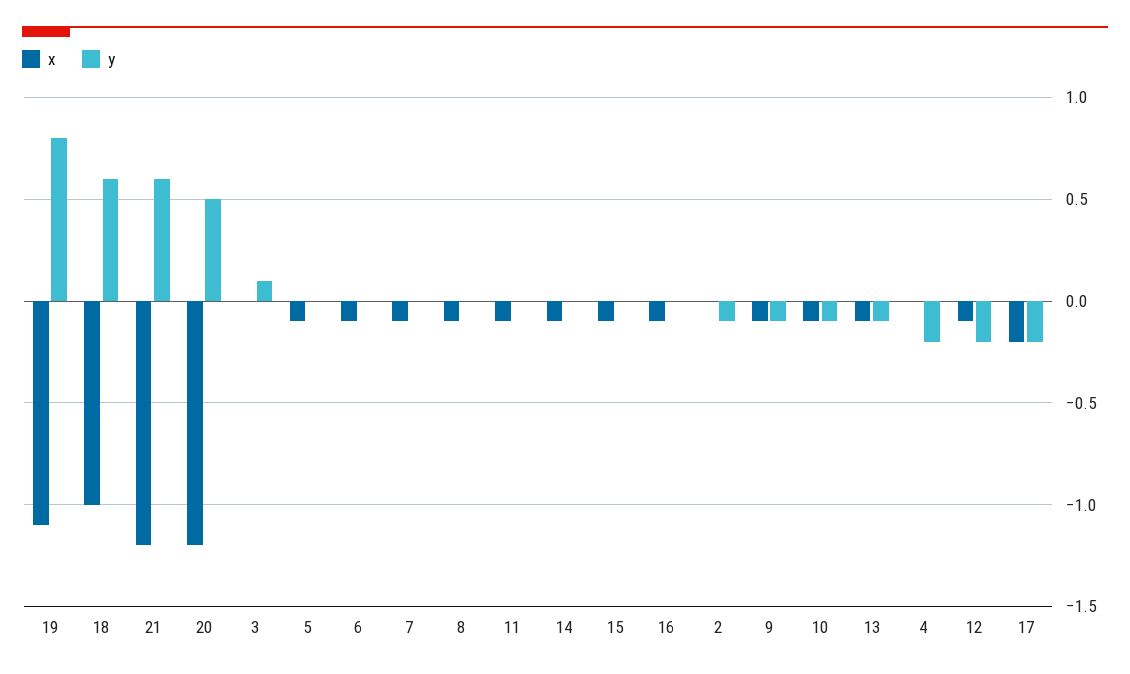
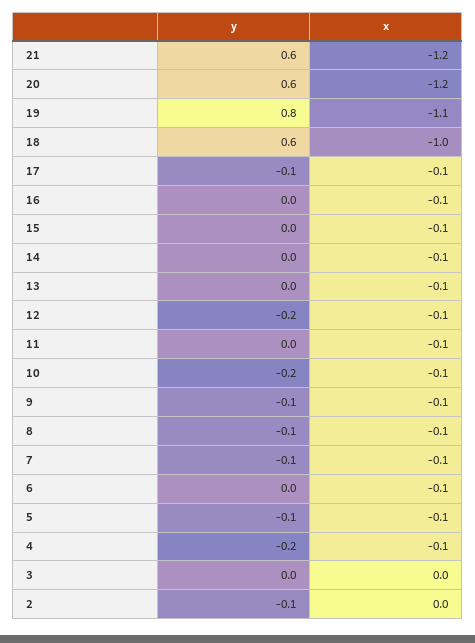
y, 20: 0.5 -> 0.6
y, 3: 0.1 -> 0
y, 5: 0 -> -0.1
y, 7: 0 -> -0.1
y, 8: 0 -> -0.1
y, 10: -0.1 -> -0.2
y, 13: -0.1 -> 0
x, 4: 0 -> -0.1
x, 17: -0.2 -> -0.1
y, 17: -0.2 -> -0.1

